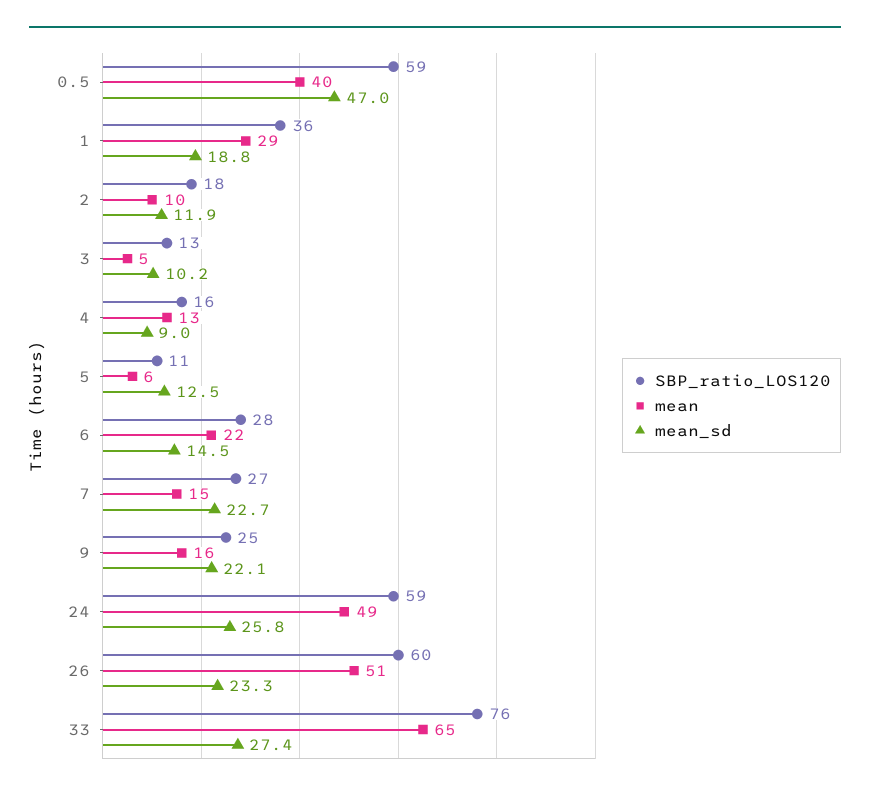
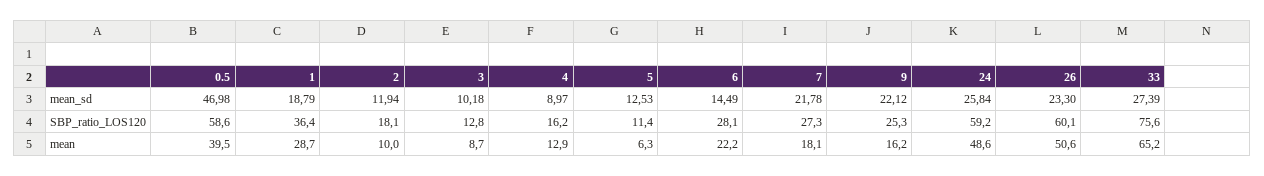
mean, 3: 5 -> 8.7
mean, 7: 15 -> 18.1
mean_sd, 7: 22.7 -> 21.78

